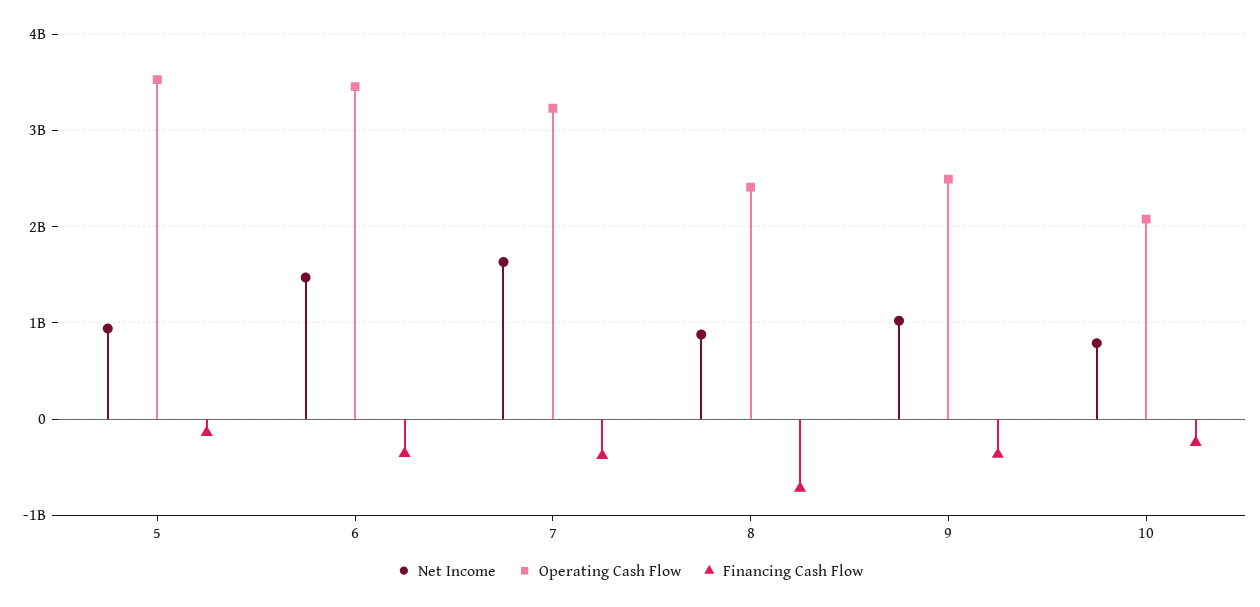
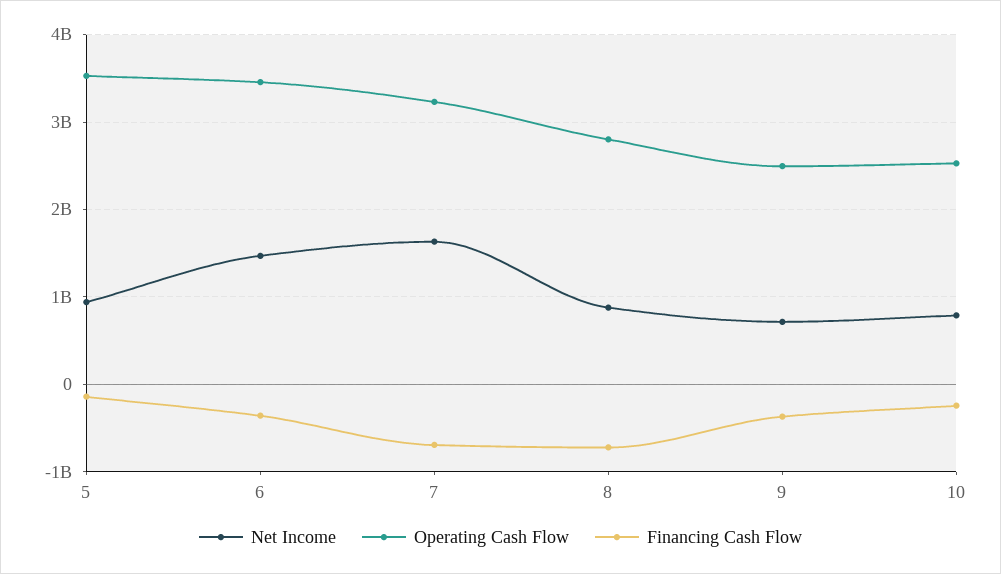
Financing Cash Flow, 7: -400000000 -> -700000000
Operating Cash Flow, 8: 2400000000 -> 2800000000
Net Income, 9: 1000000000 -> 700000000
Operating Cash Flow, 10: 2100000000 -> 2500000000

